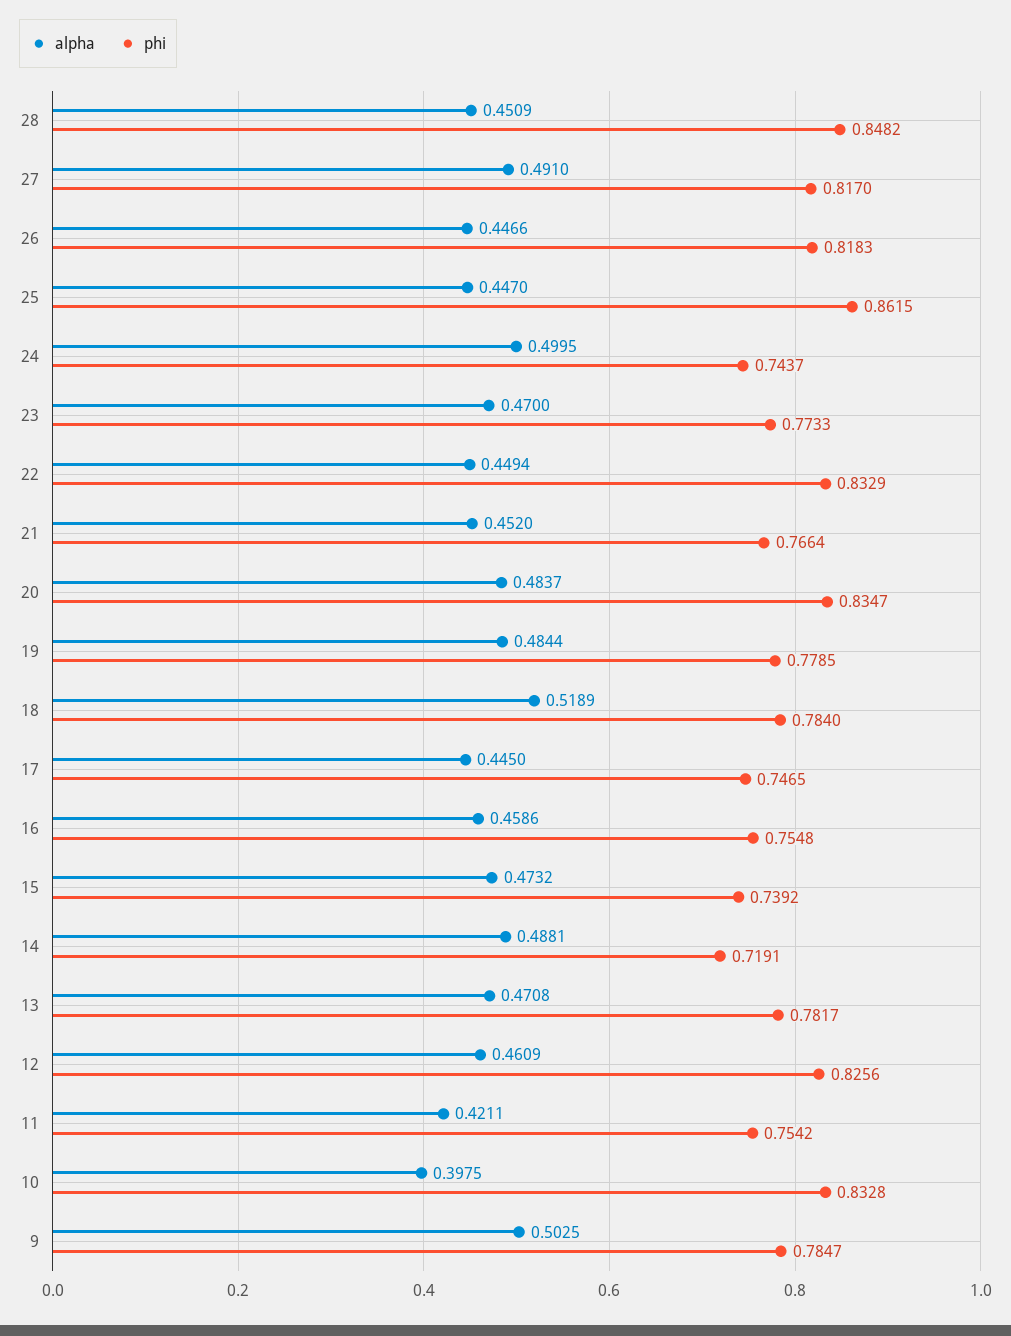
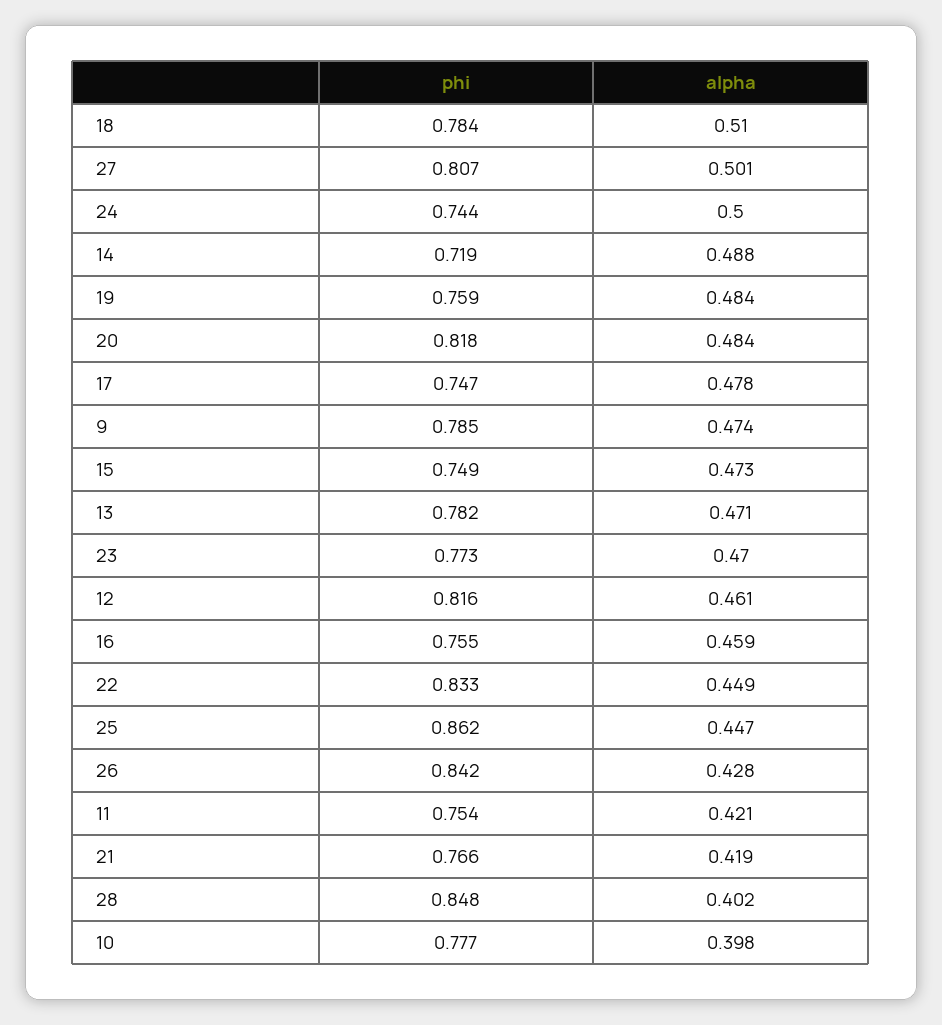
alpha, 28: 0.4509 -> 0.402
alpha, 27: 0.491 -> 0.501
phi, 27: 0.817 -> 0.807
alpha, 26: 0.4466 -> 0.428
phi, 26: 0.8183 -> 0.842
alpha, 21: 0.452 -> 0.419
phi, 20: 0.8347 -> 0.818
phi, 19: 0.7785 -> 0.759
alpha, 18: 0.5189 -> 0.51
alpha, 17: 0.445 -> 0.478
phi, 15: 0.7392 -> 0.749
phi, 12: 0.8256 -> 0.816
phi, 10: 0.8328 -> 0.777
alpha, 9: 0.5025 -> 0.474

